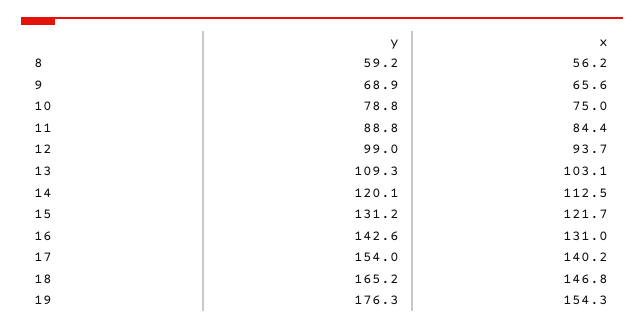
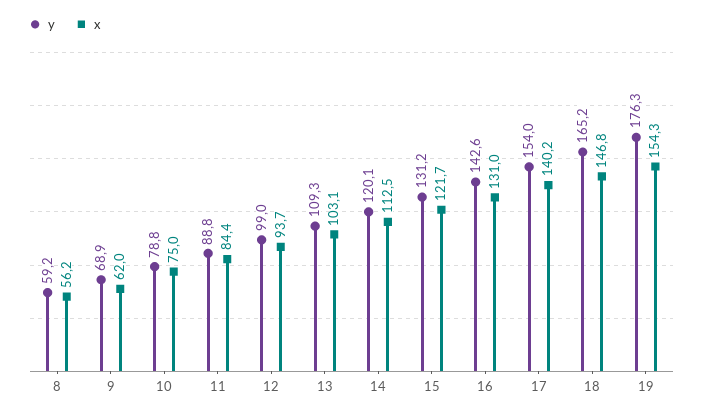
x, 9: 65.6 -> 62

